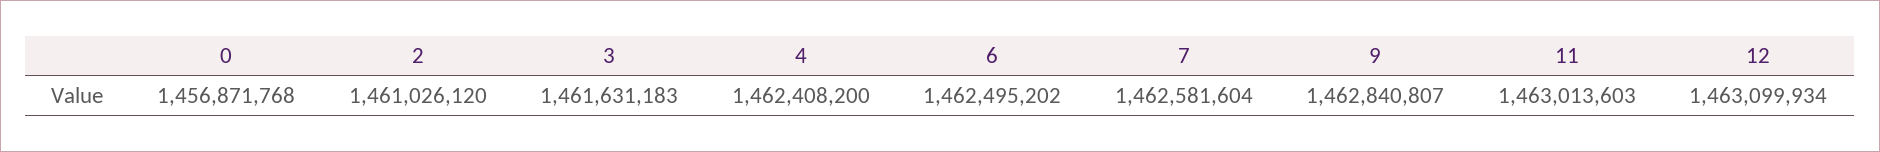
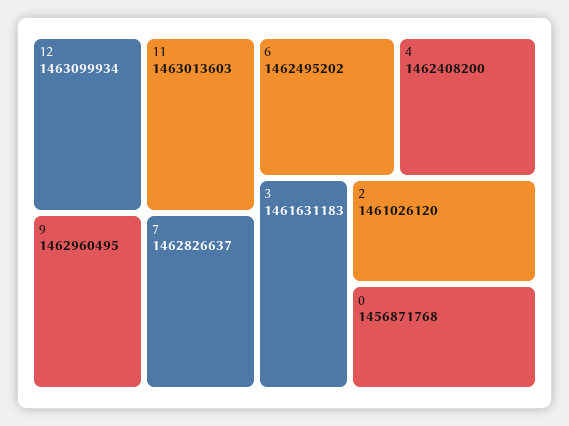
7: 1462581604 -> 1462826637
9: 1462840807 -> 1462960495

